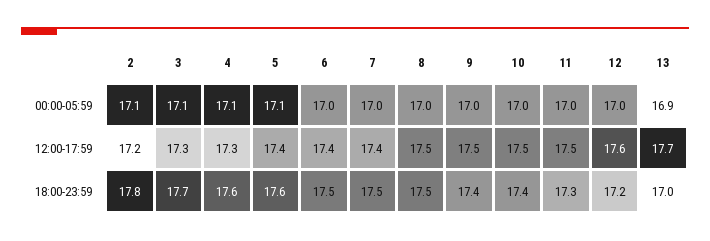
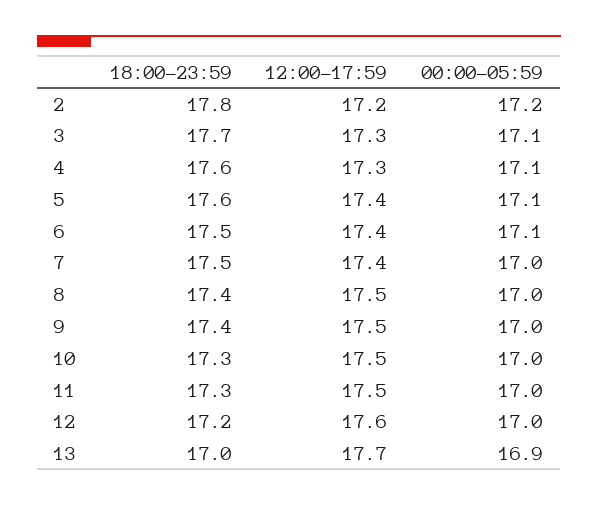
2, 00:00-05:59: 17.1 -> 17.2
6, 00:00-05:59: 17 -> 17.1
8, 18:00-23:59: 17.5 -> 17.4
10, 18:00-23:59: 17.4 -> 17.3

